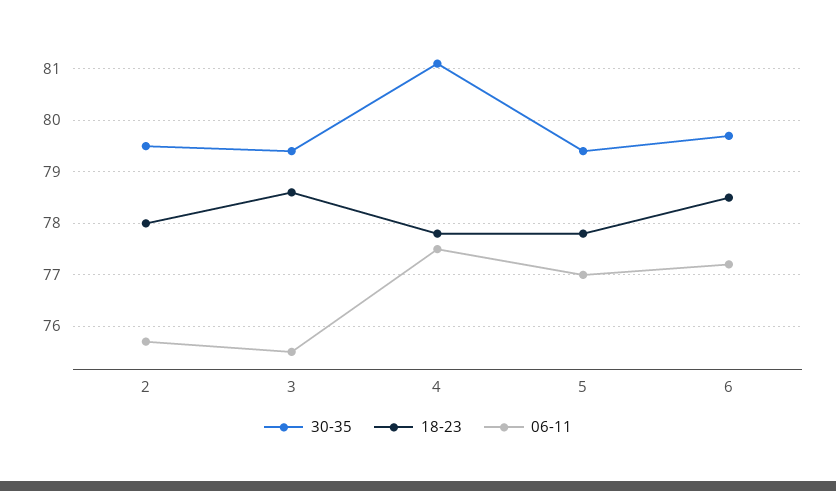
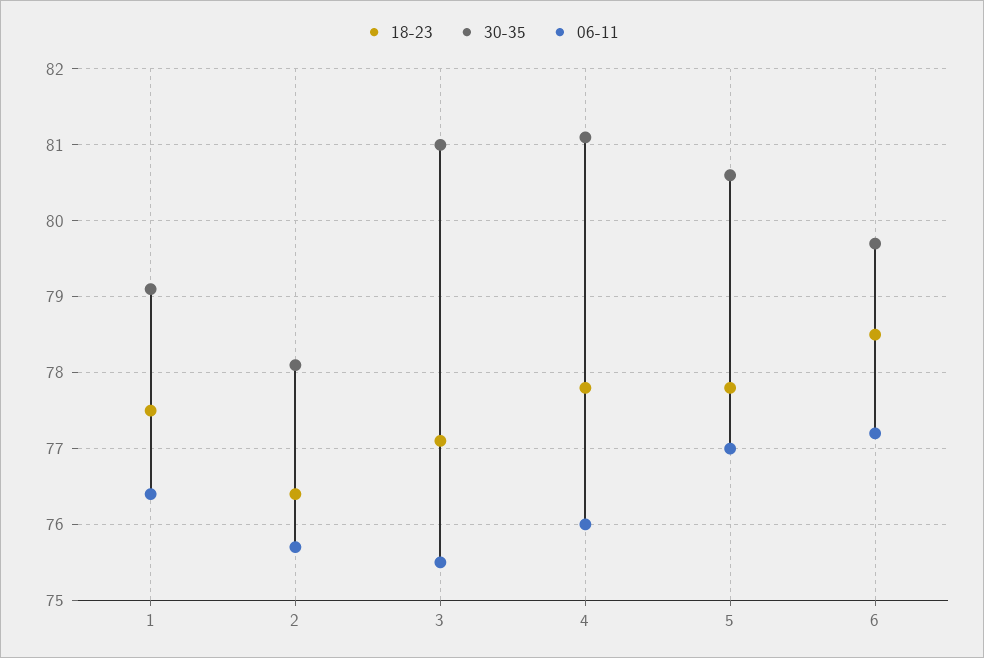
30-35, 2: 79.5 -> 78.1
18-23, 2: 78 -> 76.4
30-35, 3: 79.5 -> 81
18-23, 3: 78.5 -> 77.1
06-11, 4: 77.5 -> 76
30-35, 5: 79.5 -> 80.6
18-23, 1: none -> 77.5
30-35, 1: none -> 79.1
06-11, 1: none -> 76.4

